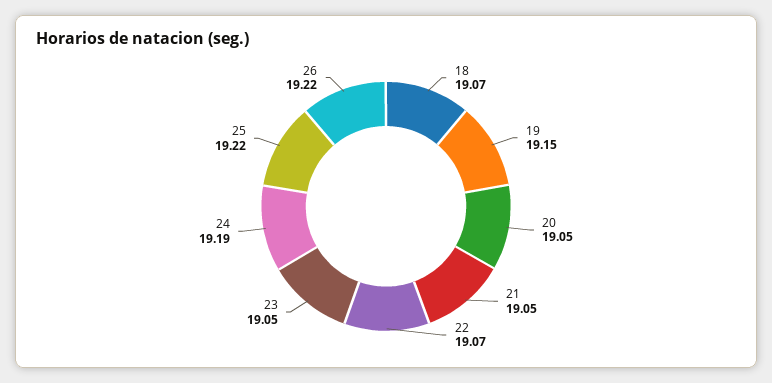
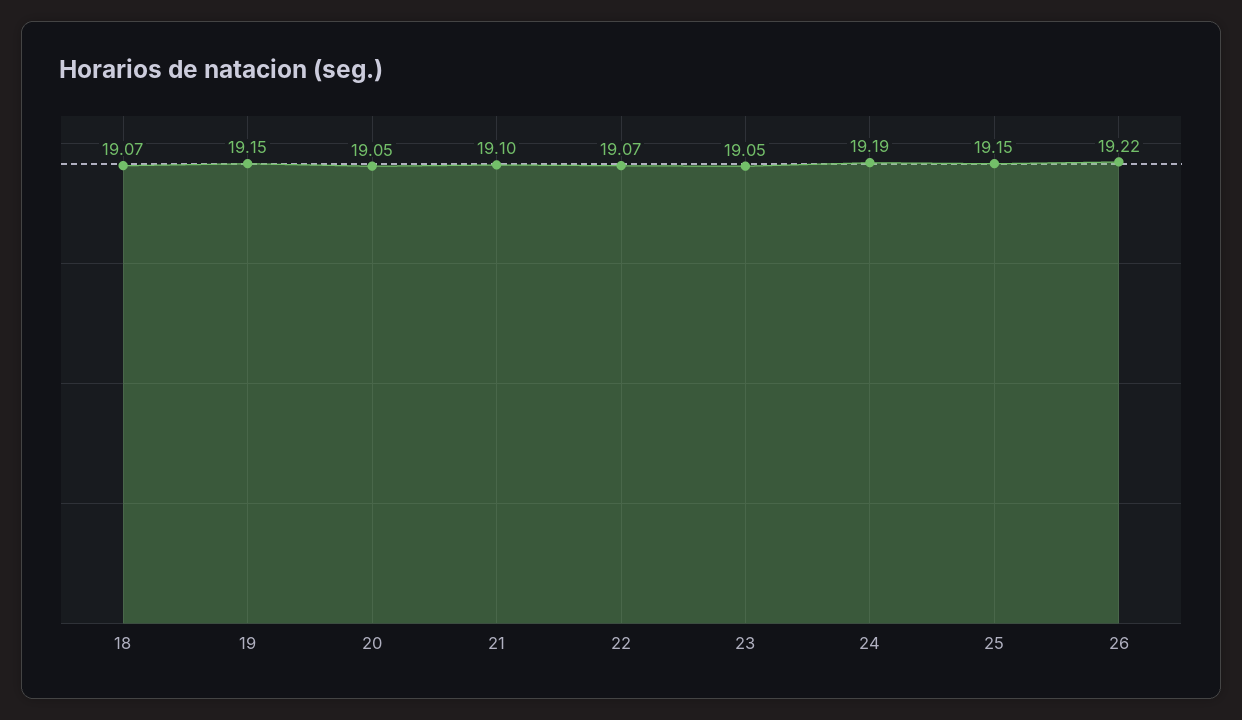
21: 19.05 -> 19.1
25: 19.22 -> 19.15

